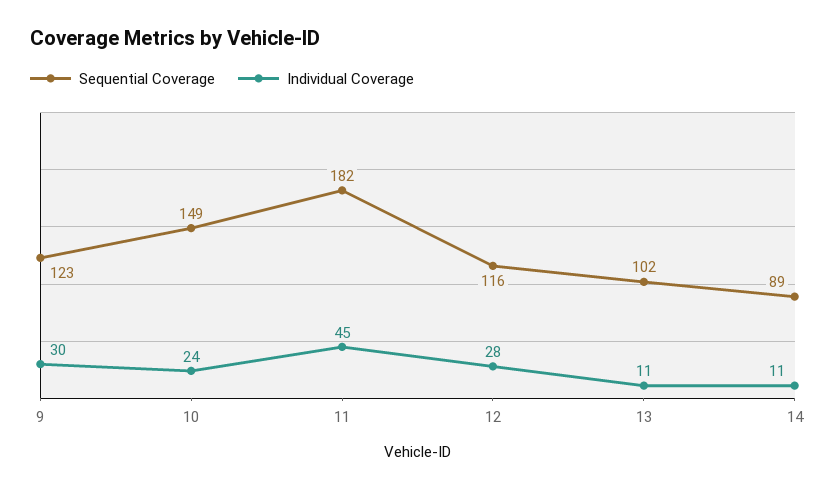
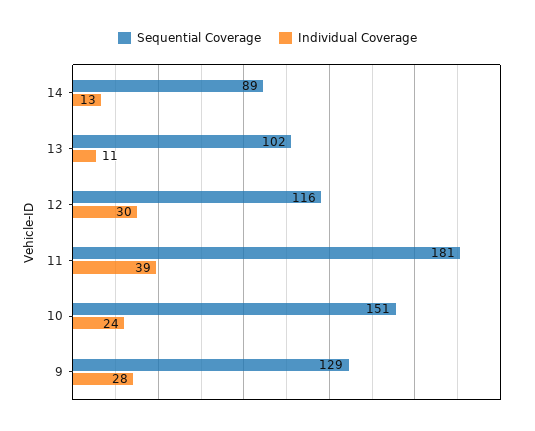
Sequential Coverage, 9: 123 -> 129
Individual Coverage, 9: 30 -> 28
Sequential Coverage, 10: 149 -> 151
Sequential Coverage, 11: 182 -> 181
Individual Coverage, 11: 45 -> 39
Individual Coverage, 12: 28 -> 30
Individual Coverage, 14: 11 -> 13

